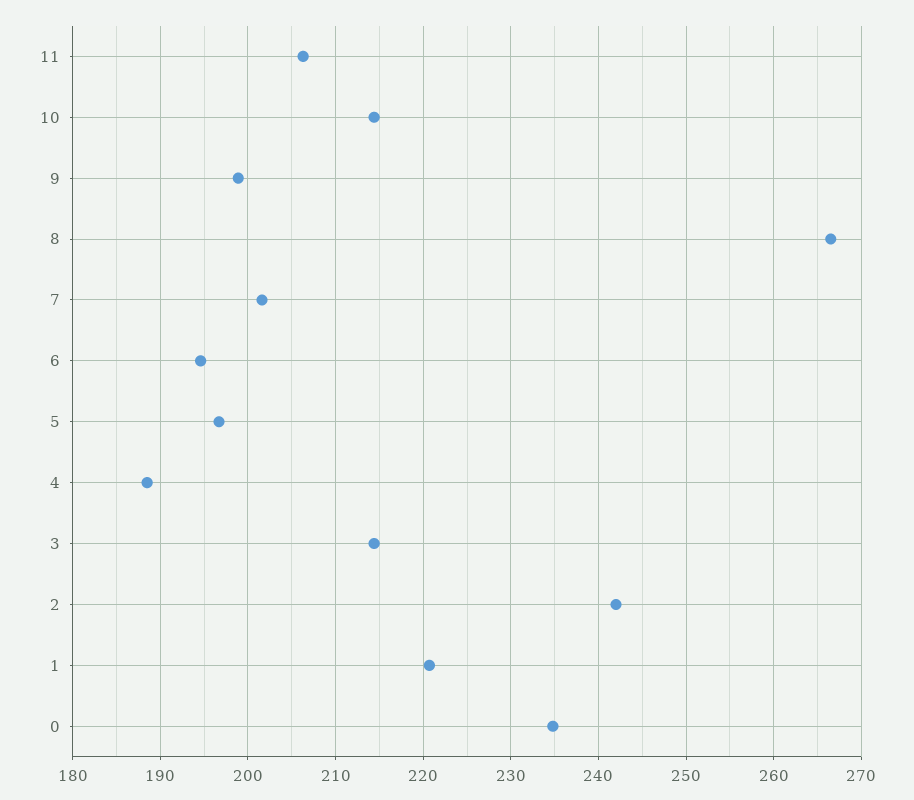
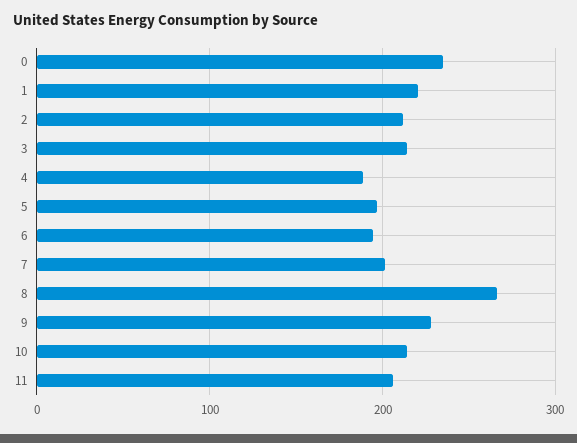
9: 199 -> 230
2: 242 -> 210

